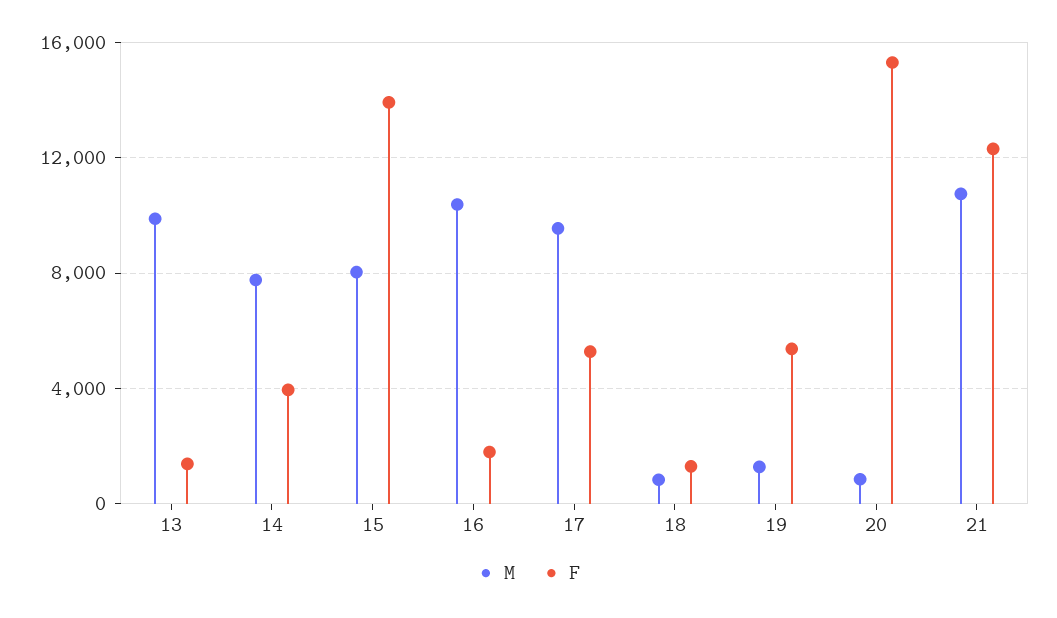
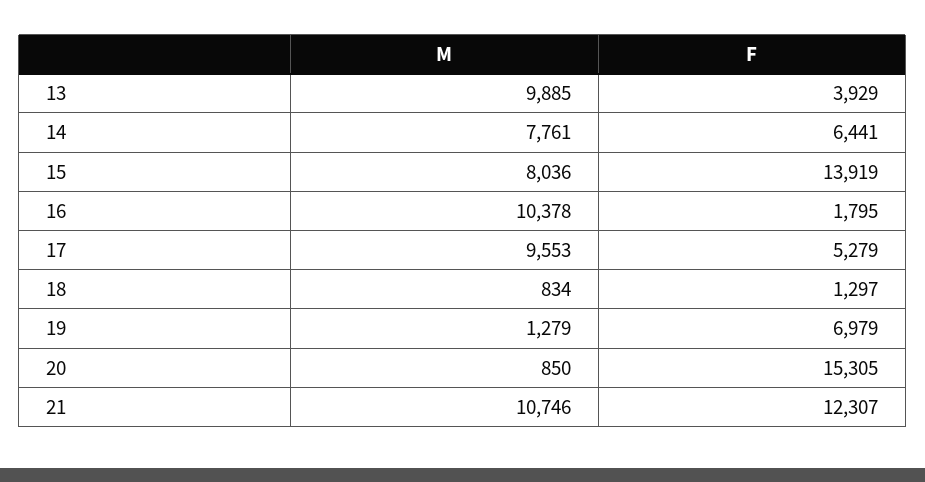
F, 13: 1500 -> 3929
F, 14: 4000 -> 6441
F, 19: 5500 -> 6979

